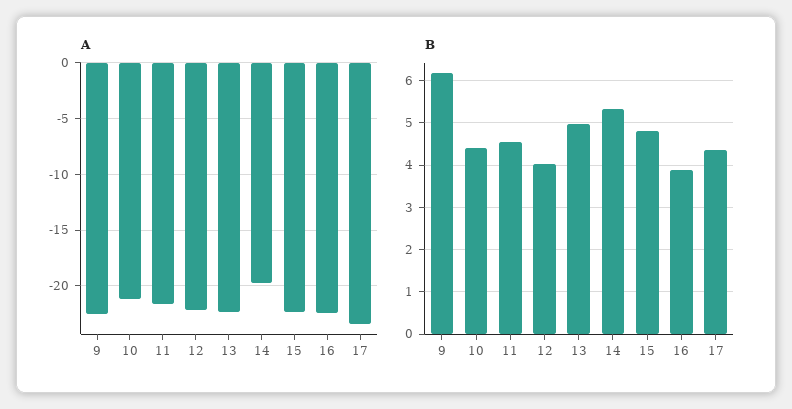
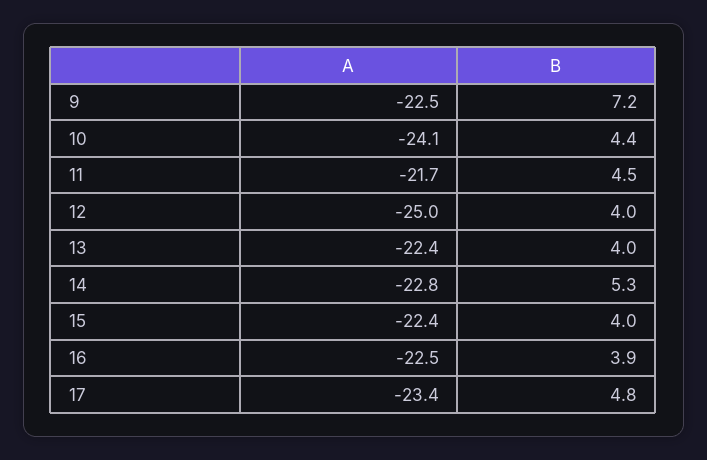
A, 10: -21 -> -24.1
A, 12: -22 -> -25
A, 14: -20 -> -22.8
B, 9: 6.2 -> 7.2
B, 13: 5 -> 4
B, 15: 4.8 -> 4
B, 17: 4.4 -> 4.8

